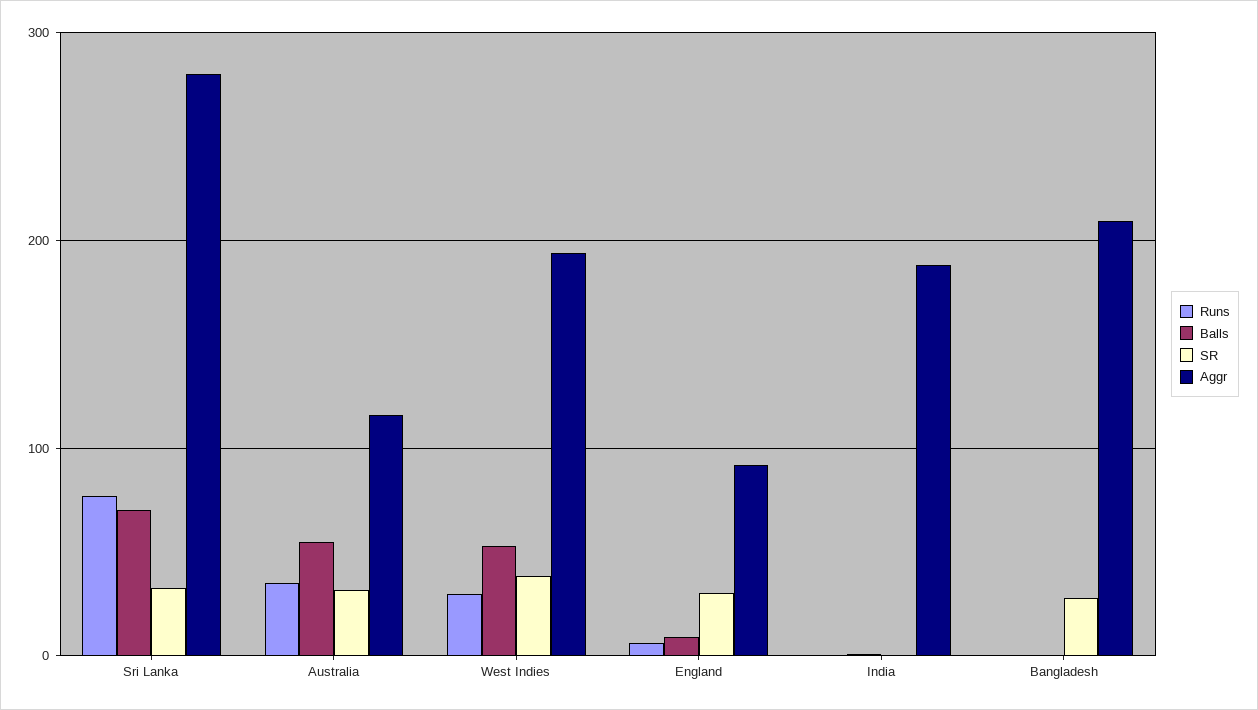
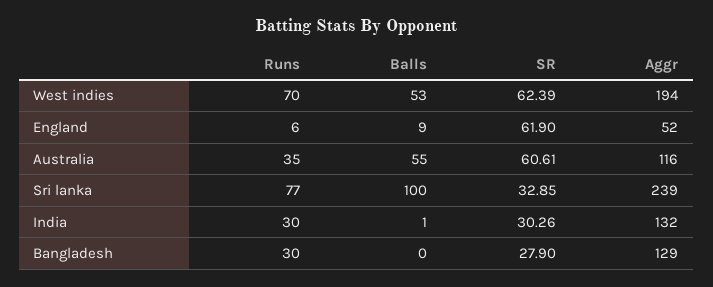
Balls, Sri Lanka: 70 -> 100
Aggr, Sri Lanka: 280 -> 239
SR, Australia: 30 -> 60.61
Runs, West Indies: 30 -> 70
SR, West Indies: 40 -> 62.39
SR, England: 30 -> 61.9
Aggr, England: 90 -> 52
Runs, India: 0 -> 30
SR, India: 0 -> 30.26
Aggr, India: 190 -> 132
Runs, Bangladesh: 0 -> 30
Aggr, Bangladesh: 210 -> 129

